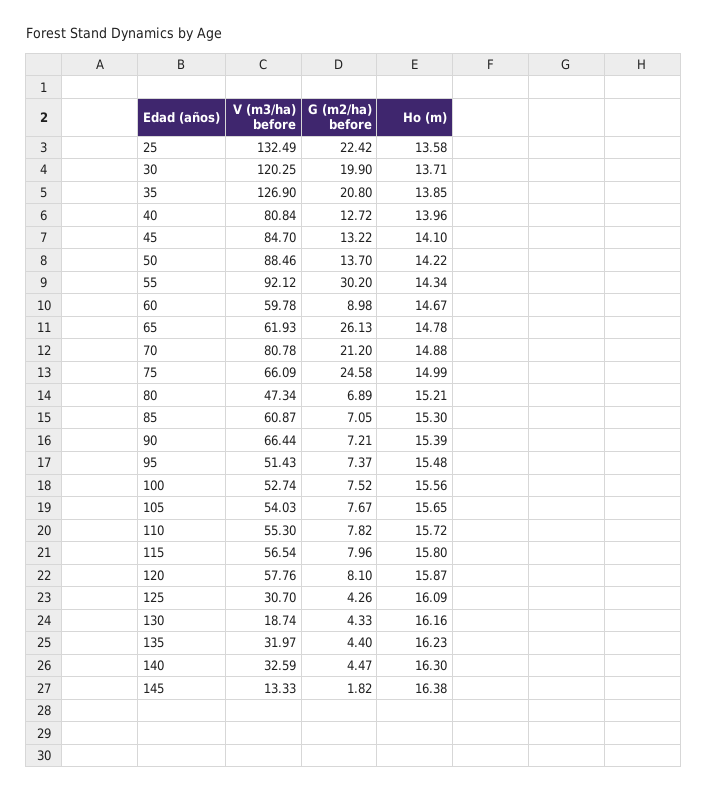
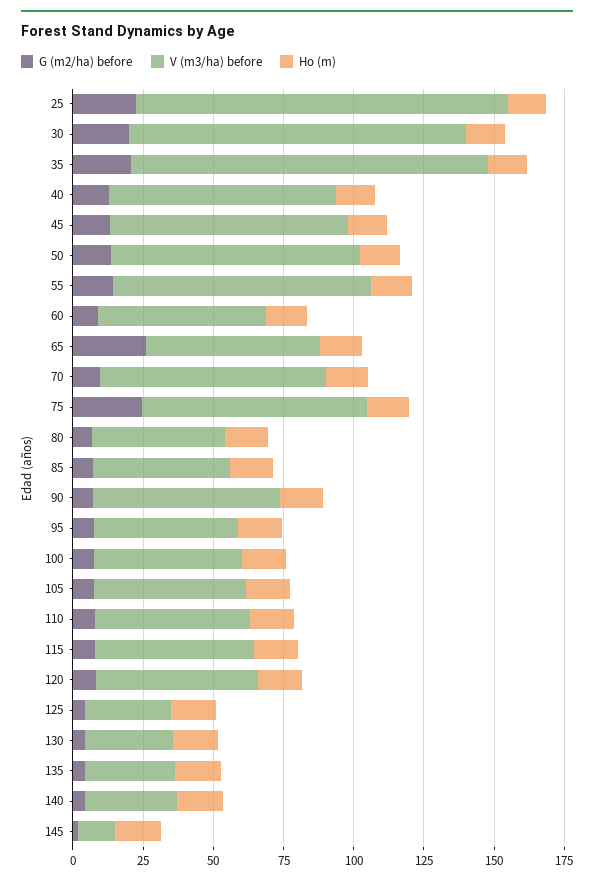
G (m2/ha) before, 55: 30.2 -> 15
G (m2/ha) before, 70: 21.2 -> 10
V (m3/ha) before, 75: 66.09 -> 80
V (m3/ha) before, 85: 60.87 -> 50
V (m3/ha) before, 130: 18.74 -> 30

